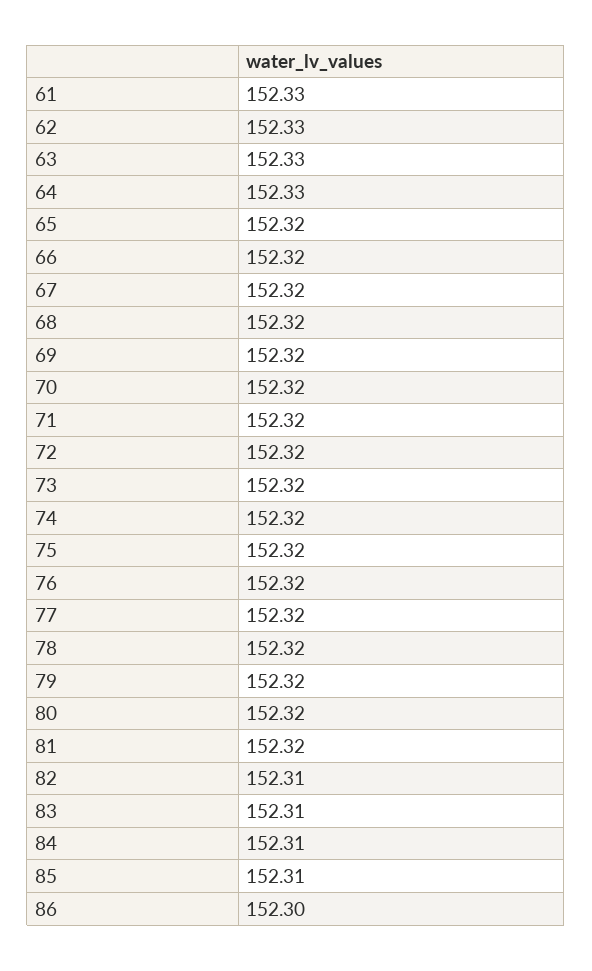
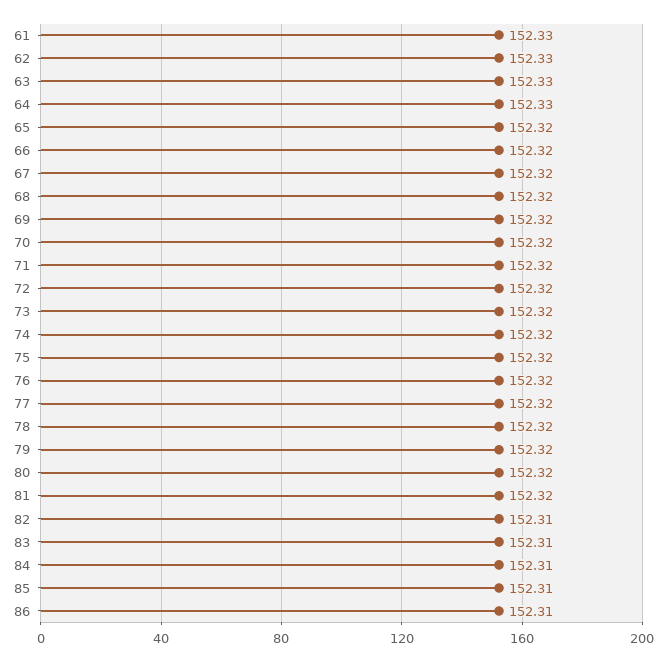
86: 152.3 -> 152.31

